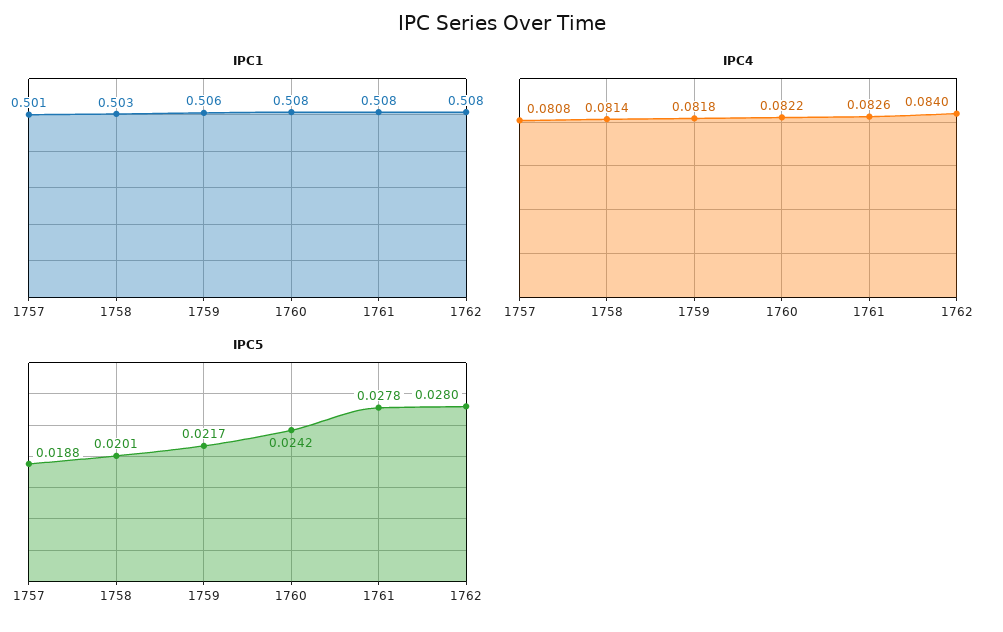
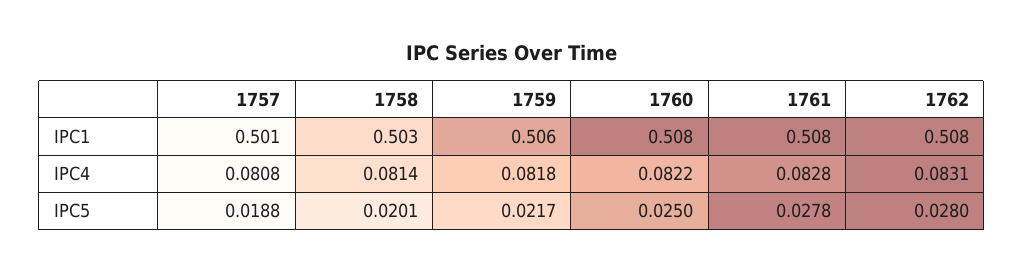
IPC4, 1761: 0.0826 -> 0.0828
IPC4, 1762: 0.084 -> 0.0831
IPC5, 1760: 0.0242 -> 0.025

